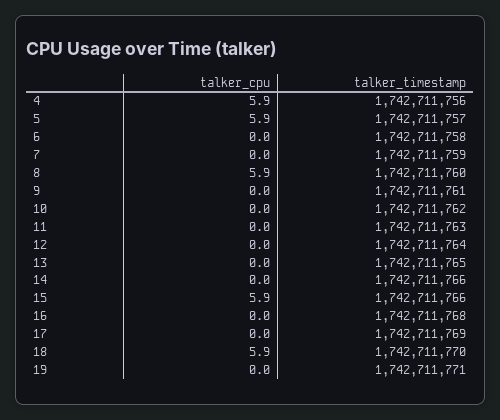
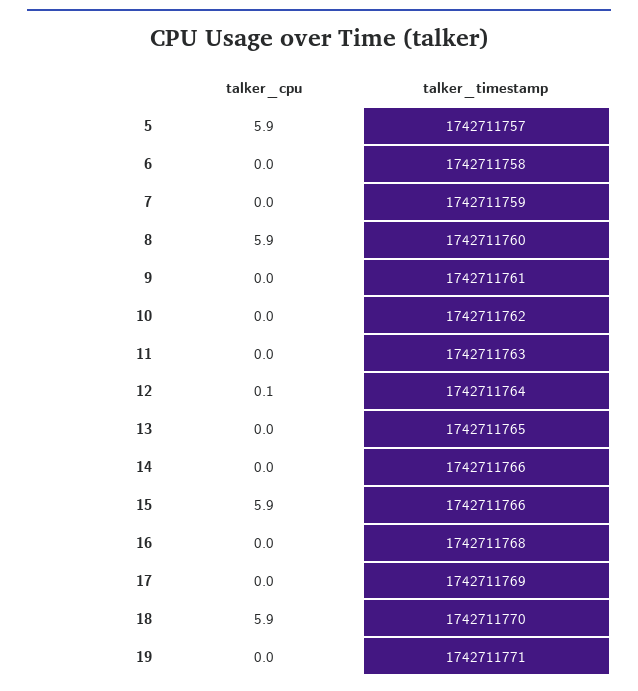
talker_cpu, 4: 5.9 -> none
talker_timestamp, 4: 1742711756 -> none
talker_cpu, 12: 0 -> 0.1

